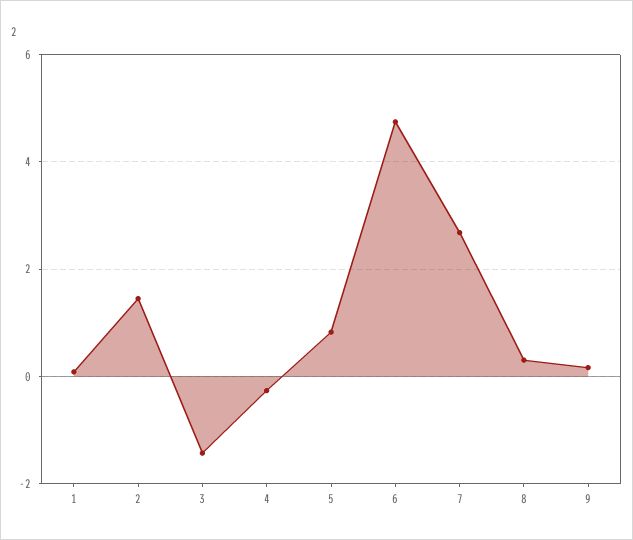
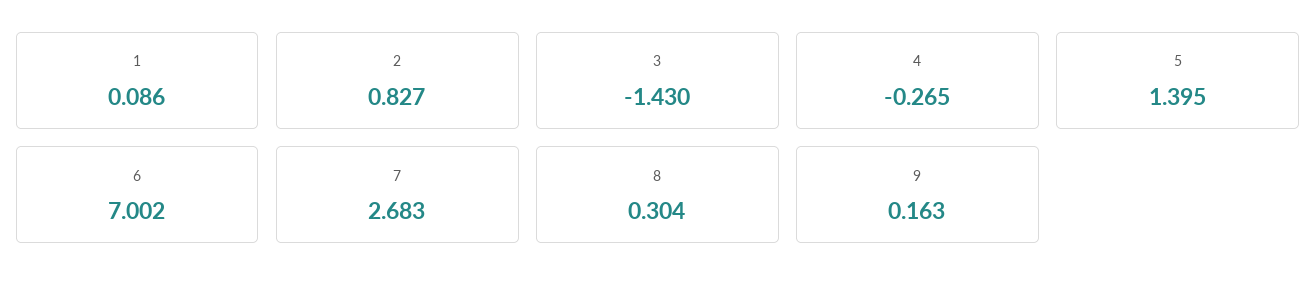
2: 1.4 -> 0.827
5: 0.8 -> 1.395
6: 4.8 -> 7.002

